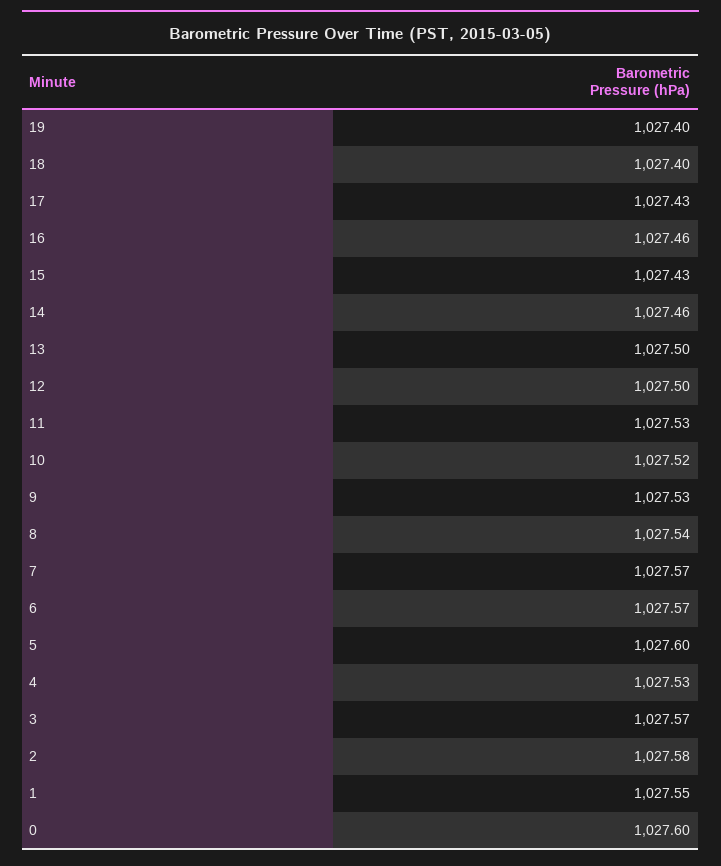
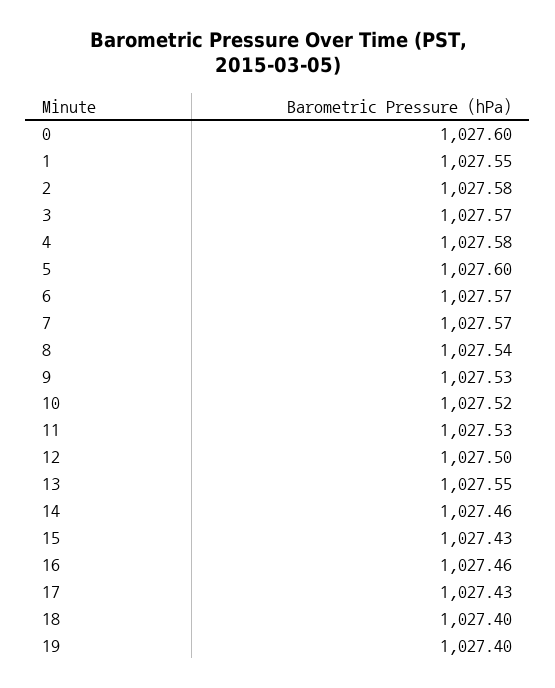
13: 1027.5 -> 1027.55
4: 1027.53 -> 1027.58

